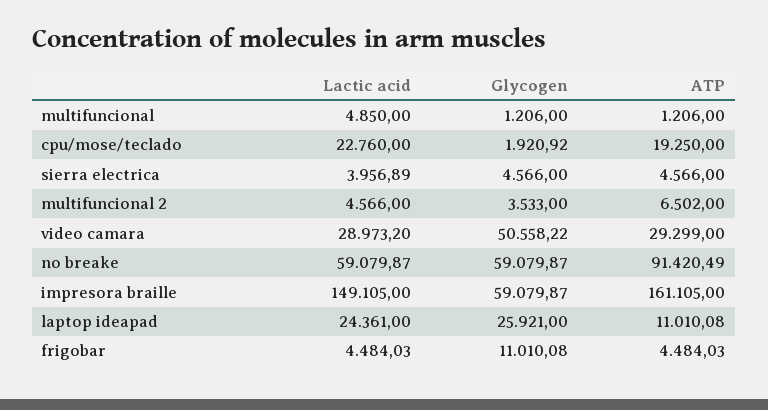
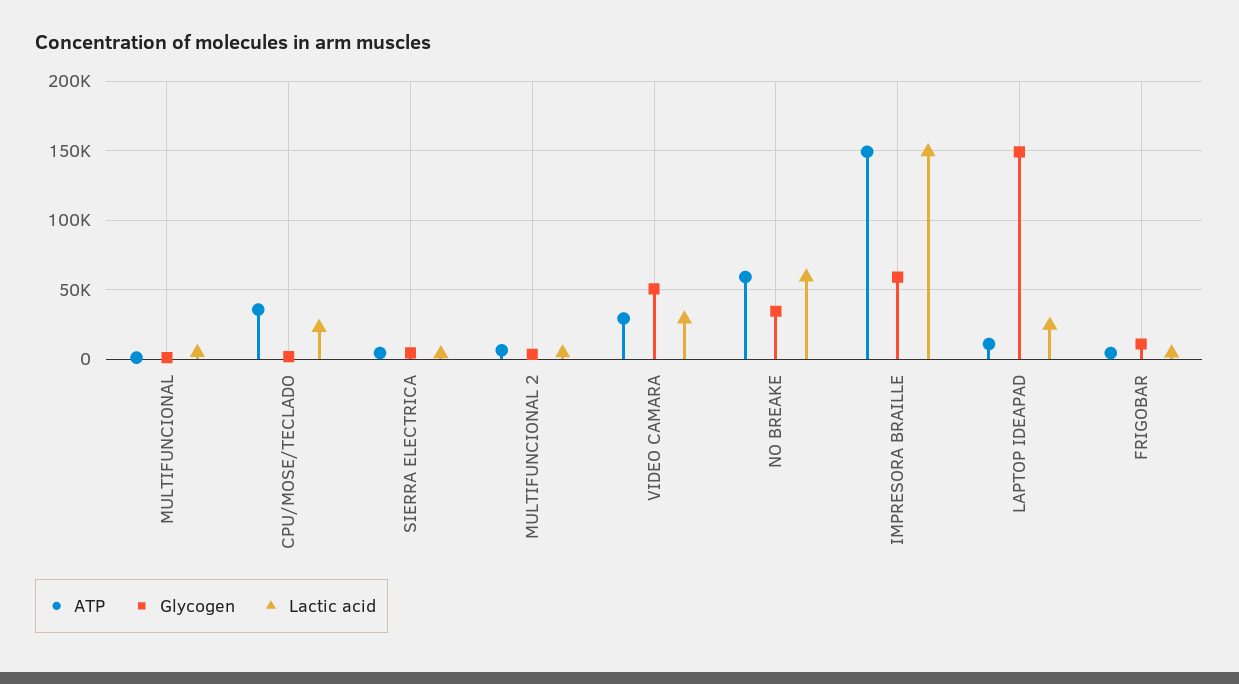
ATP, cpu/mose/teclado: 19250 -> 35000
Glycogen, no breake: 59079.87 -> 35000
ATP, no breake: 91420.49 -> 60000
ATP, impresora braille: 161105 -> 150000
Glycogen, laptop ideapad: 25921 -> 150000

